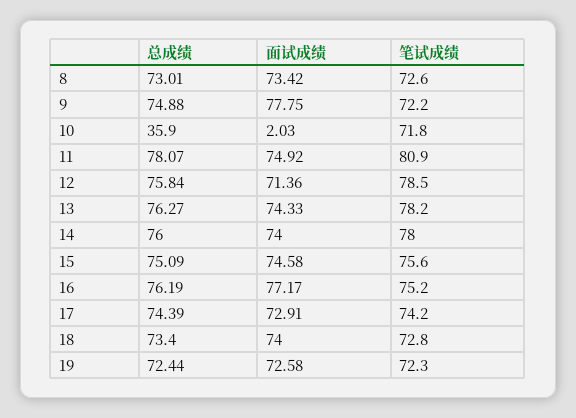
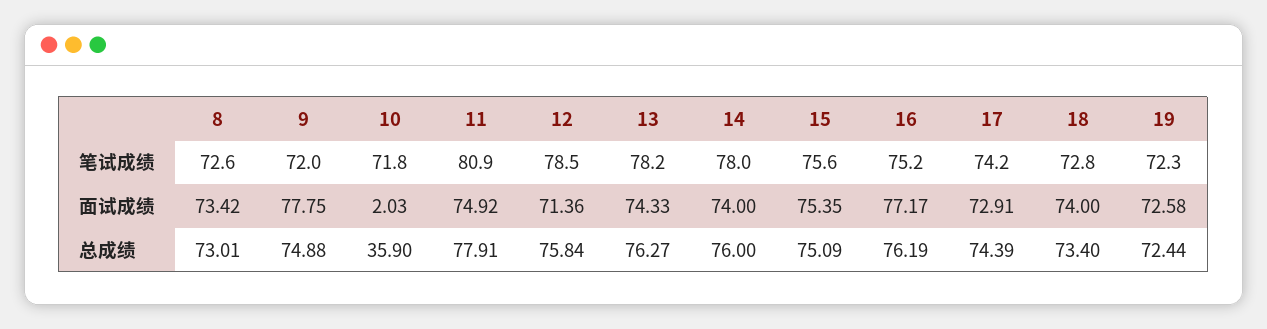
笔试成绩, 9: 72.2 -> 72
总成绩, 11: 78.07 -> 77.91
面试成绩, 15: 74.58 -> 75.35

